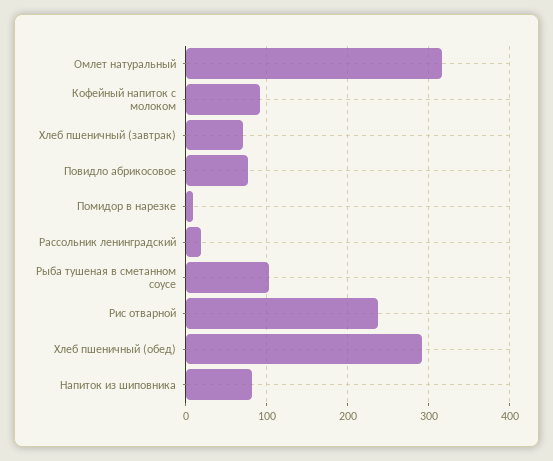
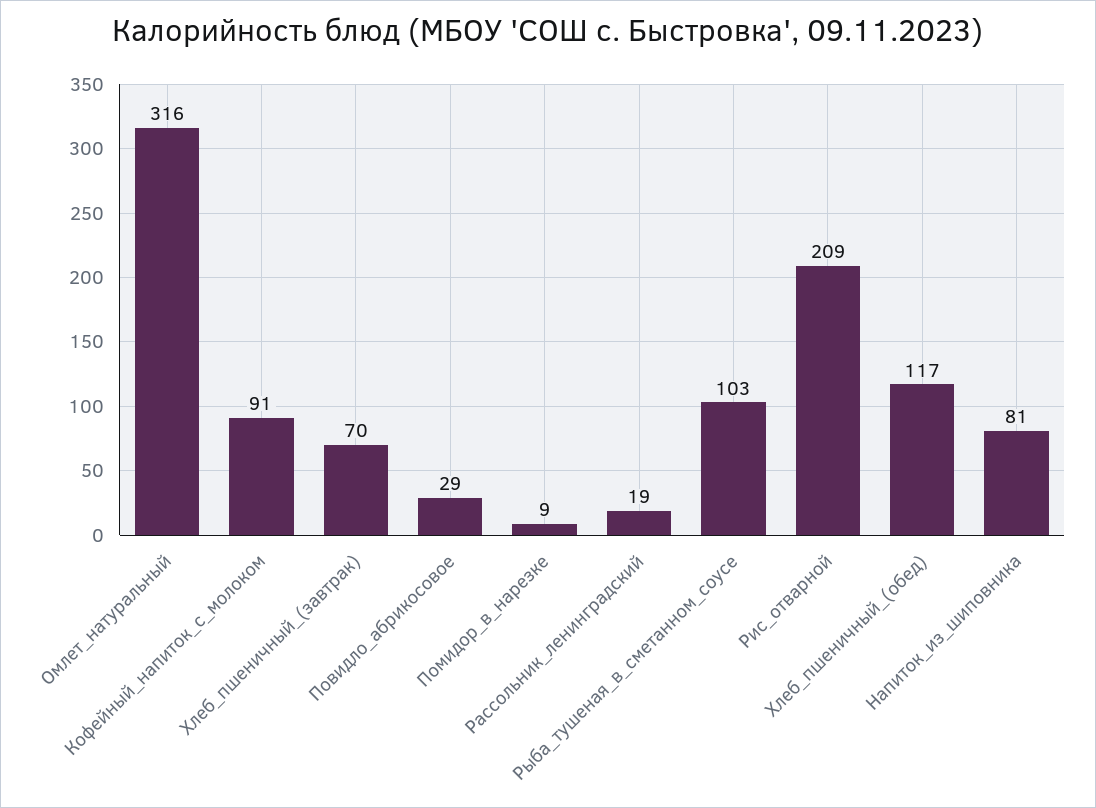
Повидло абрикосовое: 80 -> 29
Рис отварной: 240 -> 209
Хлеб пшеничный (обед): 290 -> 117

